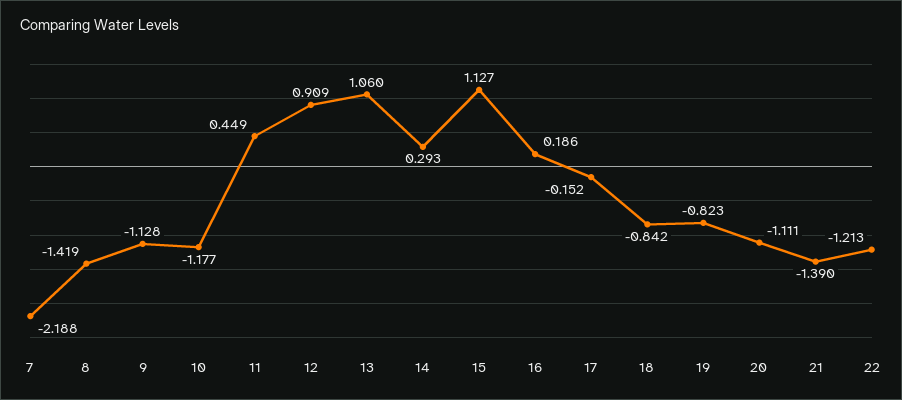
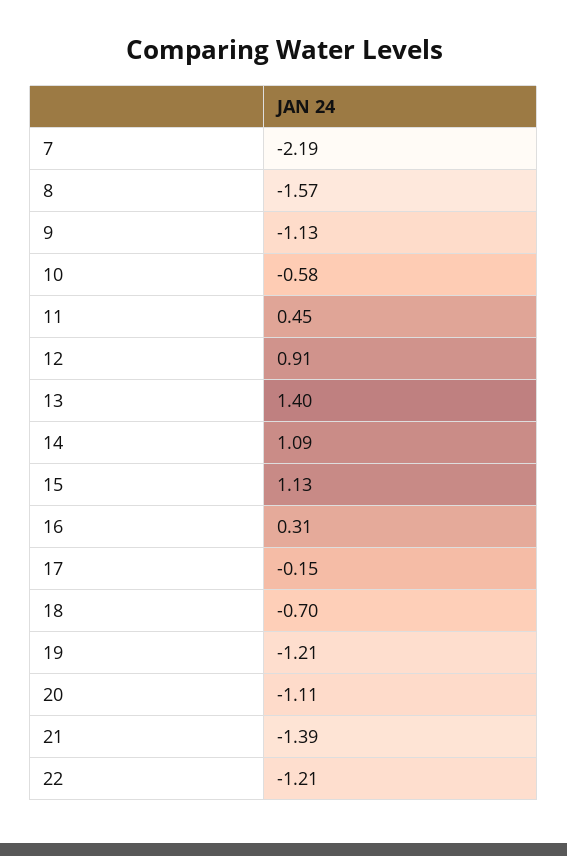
8: -1.419 -> -1.57
10: -1.177 -> -0.58
13: 1.06 -> 1.4
14: 0.293 -> 1.09
16: 0.186 -> 0.31
18: -0.842 -> -0.7
19: -0.823 -> -1.21

